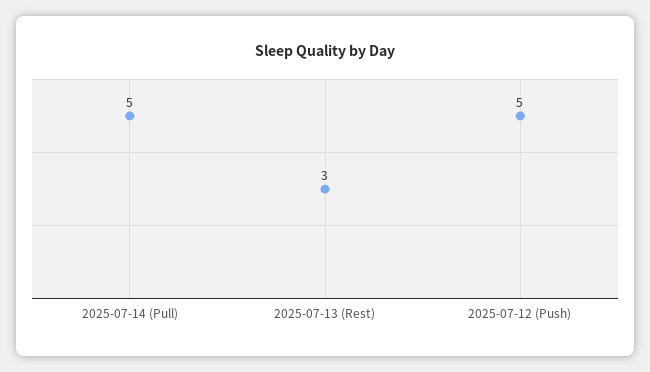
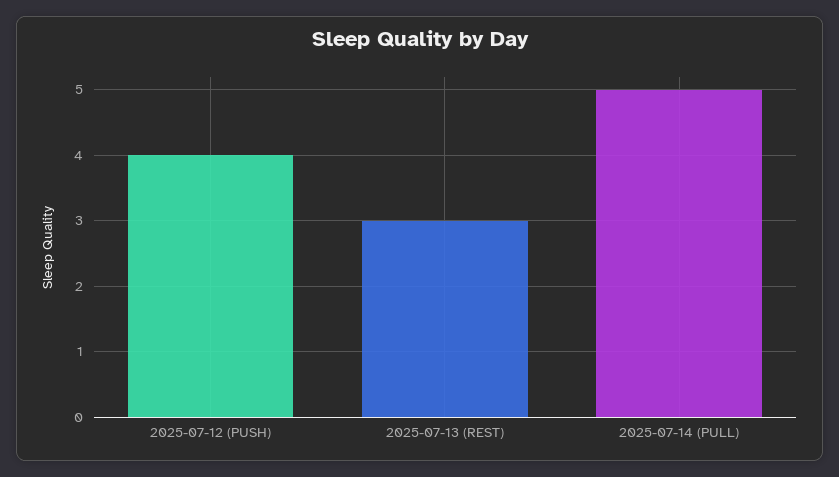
2025-07-12 (Push): 5 -> 4

